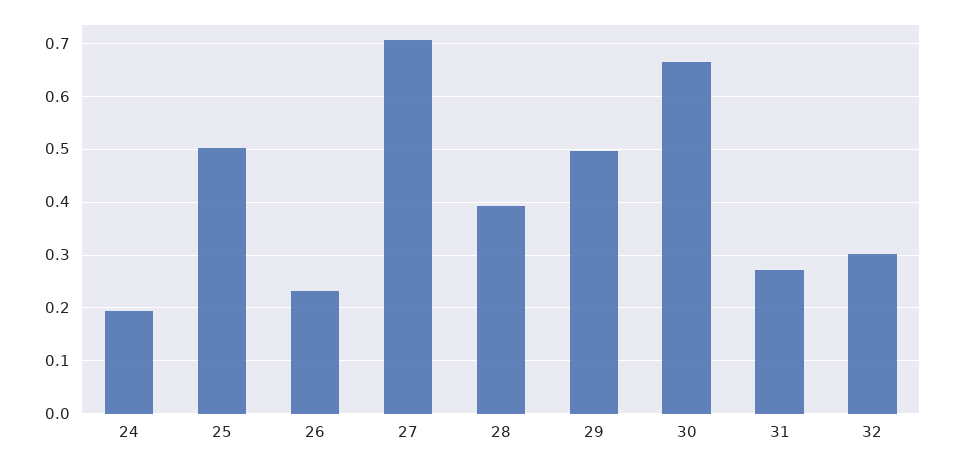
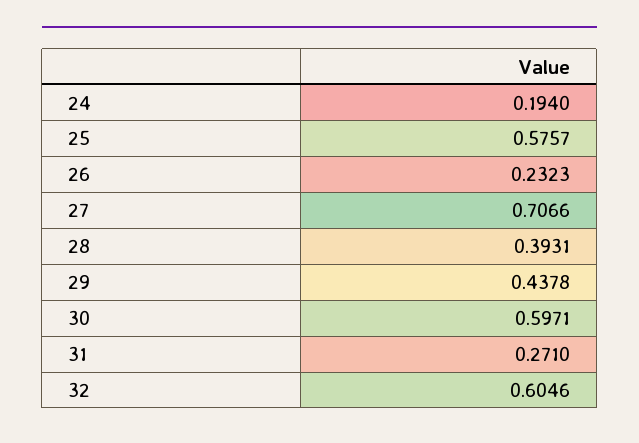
25: 0.5 -> 0.5757
29: 0.5 -> 0.4378
30: 0.66 -> 0.5971
32: 0.3 -> 0.6046

